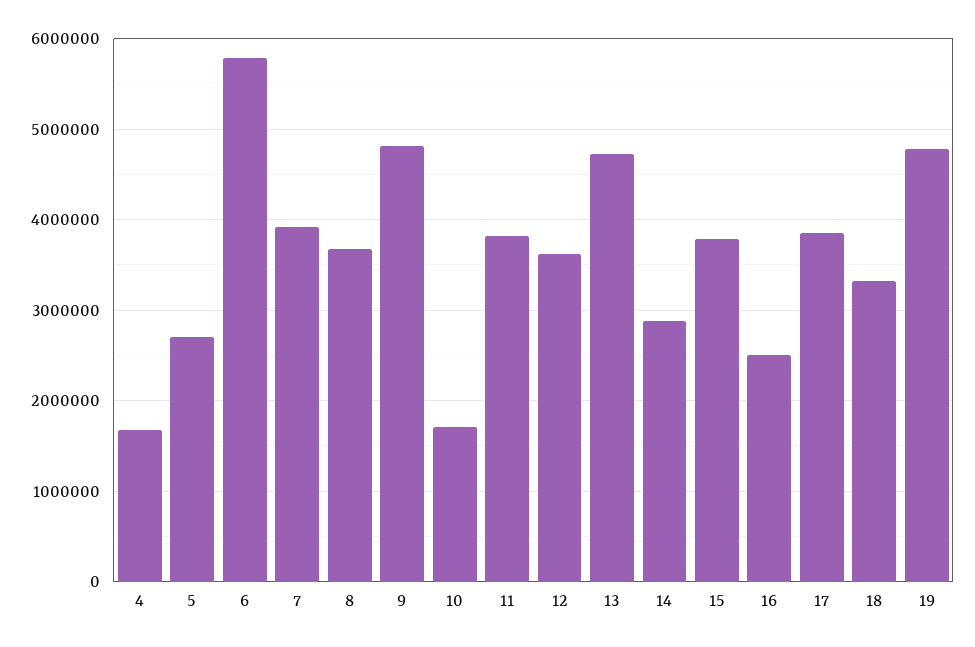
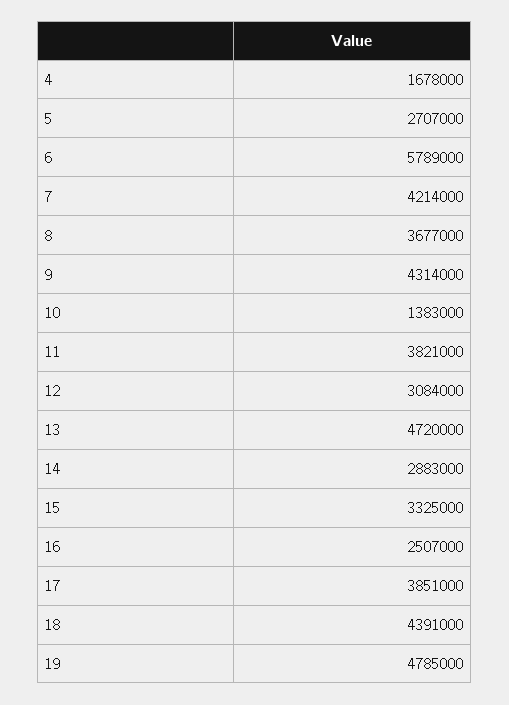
7: 3900000 -> 4214000
9: 4800000 -> 4314000
10: 1700000 -> 1383000
12: 3600000 -> 3084000
15: 3800000 -> 3325000
18: 3300000 -> 4391000

